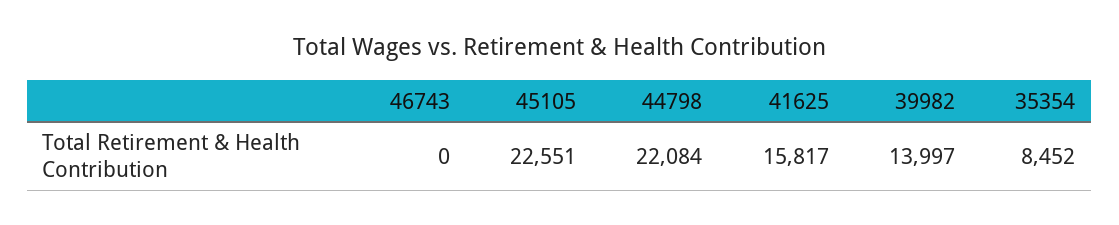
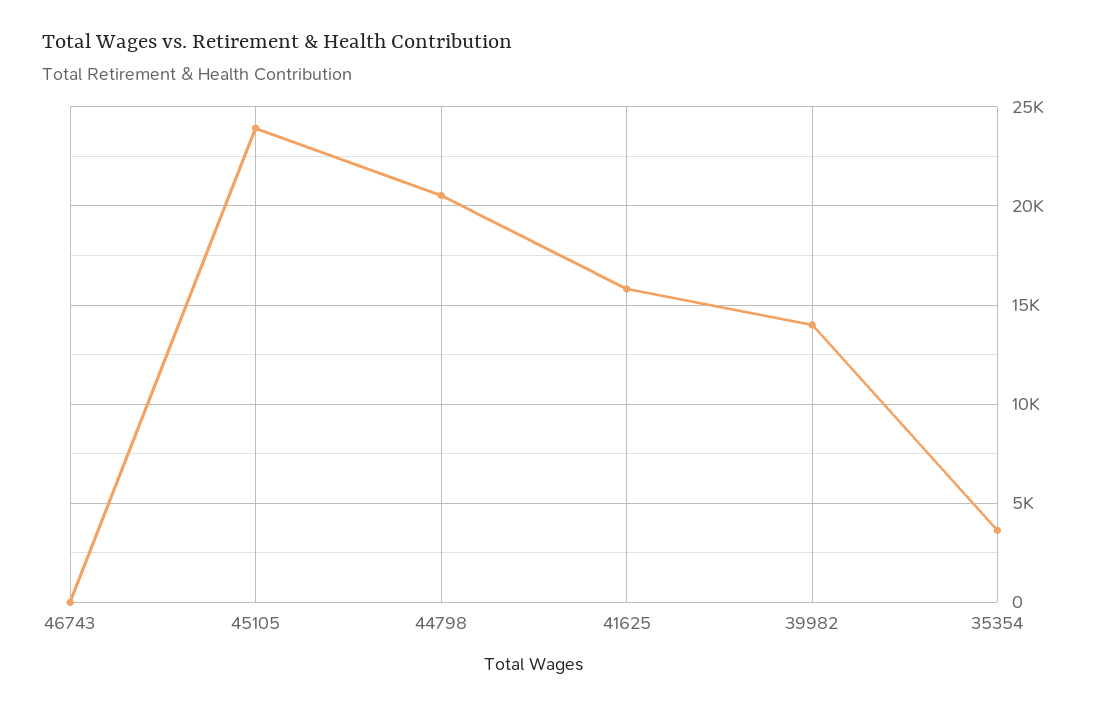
45105: 22551 -> 24000
44798: 22084 -> 20500
35354: 8452 -> 3500

